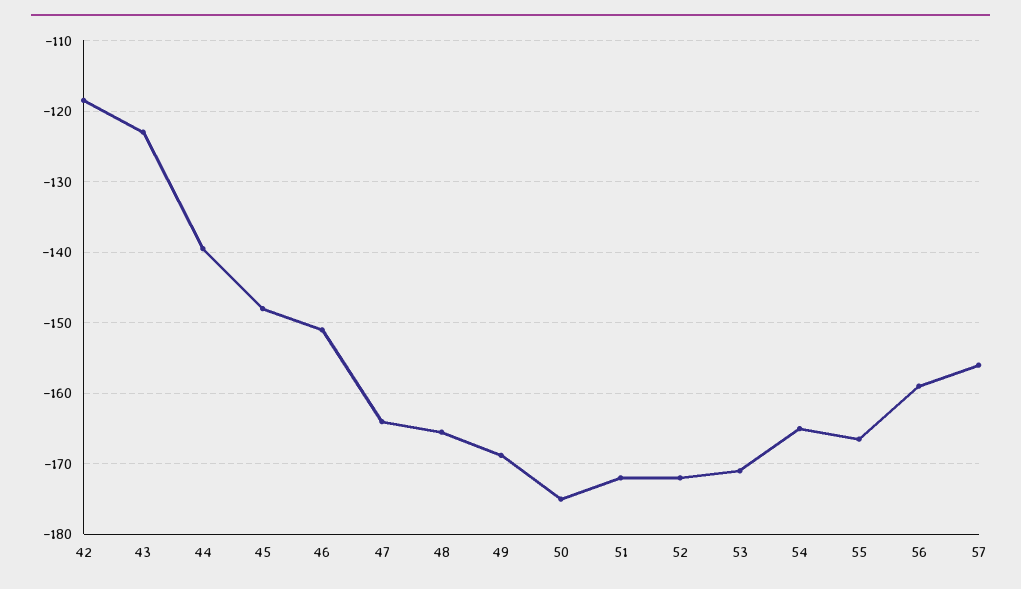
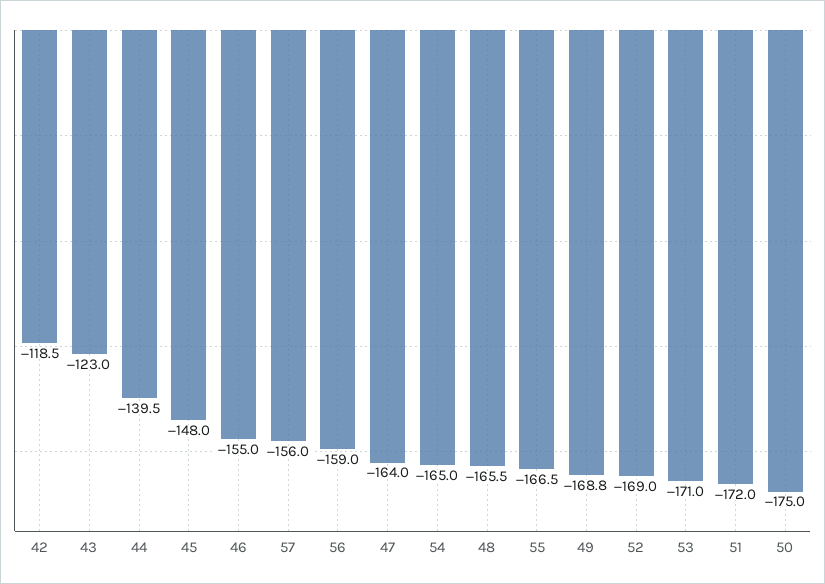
46: -151 -> -155
52: -172 -> -169

